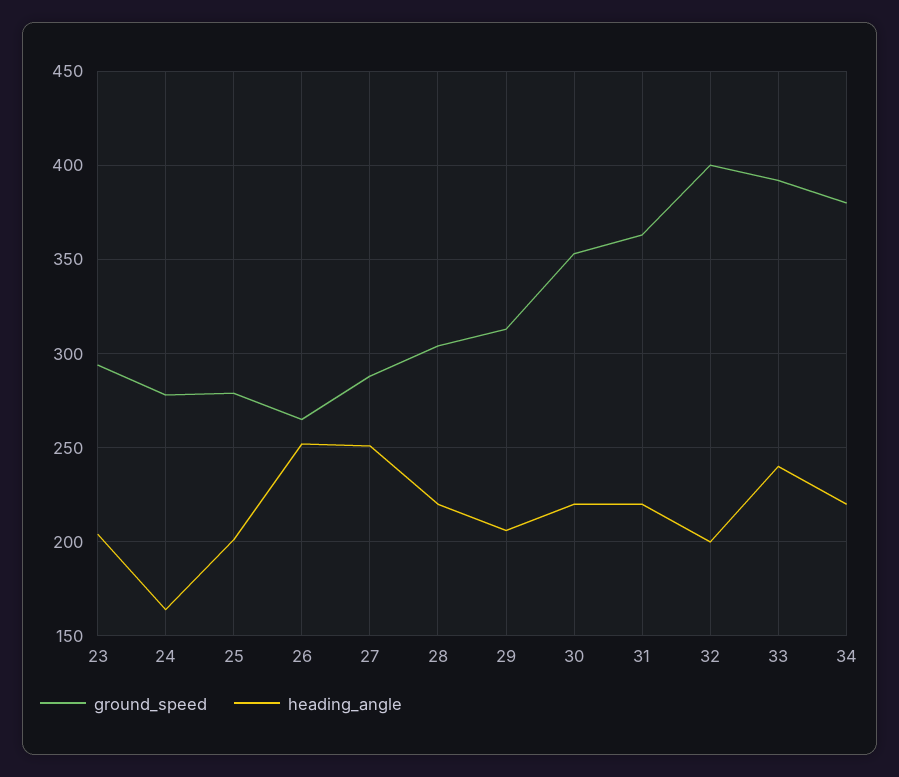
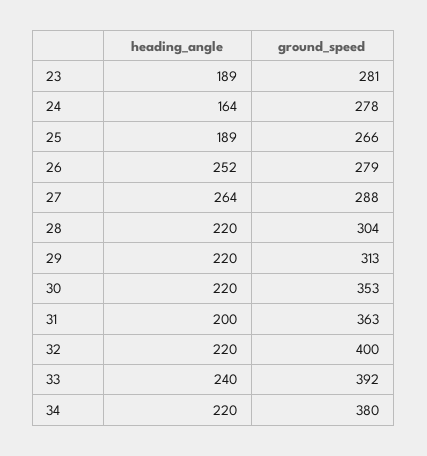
ground_speed, 23: 295 -> 281
heading_angle, 23: 205 -> 189
ground_speed, 25: 280 -> 266
heading_angle, 25: 200 -> 189
ground_speed, 26: 265 -> 279
heading_angle, 27: 250 -> 264
heading_angle, 29: 205 -> 220
heading_angle, 31: 220 -> 200
heading_angle, 32: 200 -> 220

